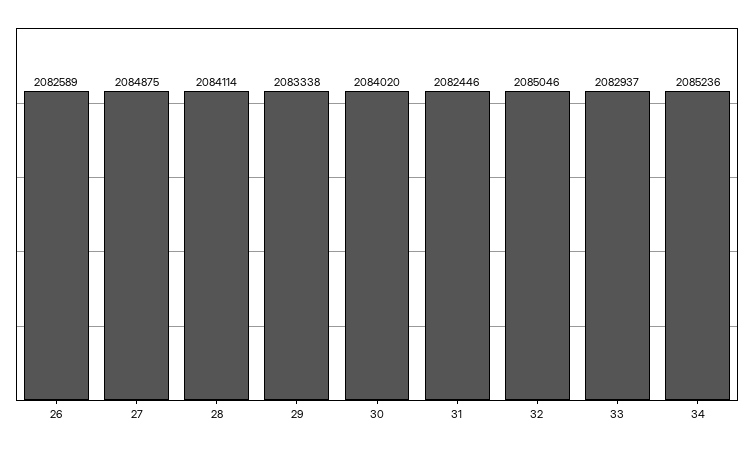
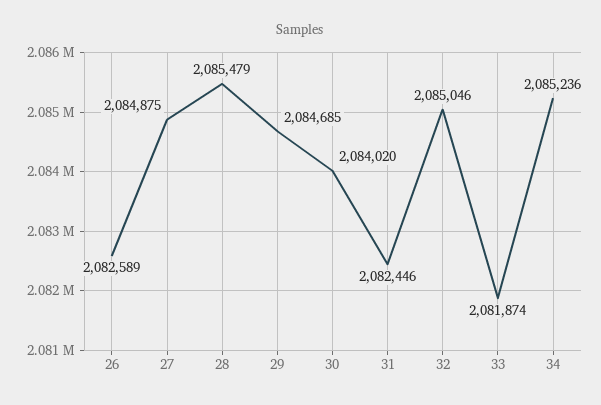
28: 2084114 -> 2085479
29: 2083338 -> 2084685
33: 2082937 -> 2081874

